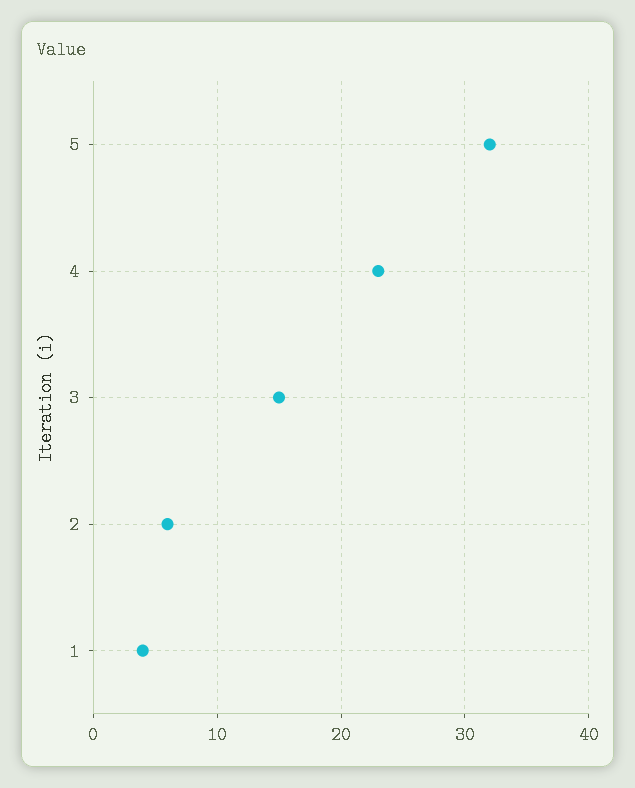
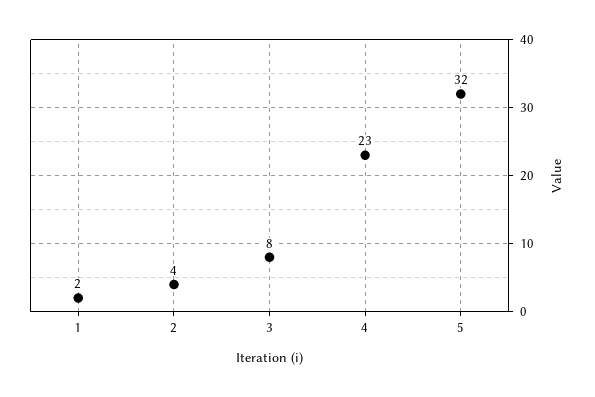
3: 15 -> 8
2: 6 -> 4
1: 4 -> 2

